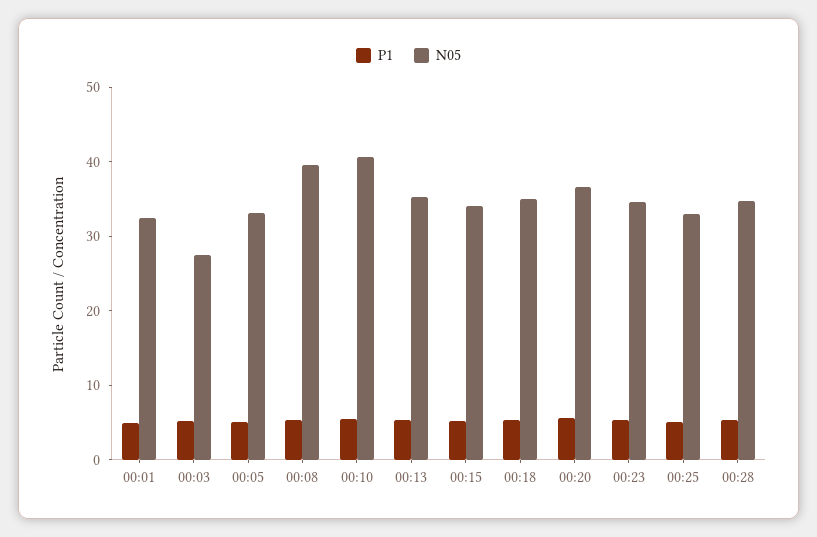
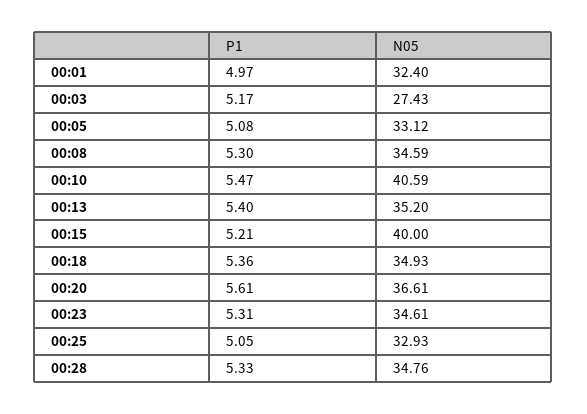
N05, 00:08: 40 -> 34.59
N05, 00:15: 34 -> 40

